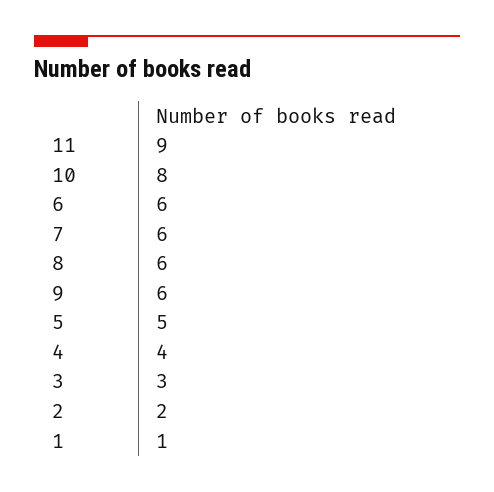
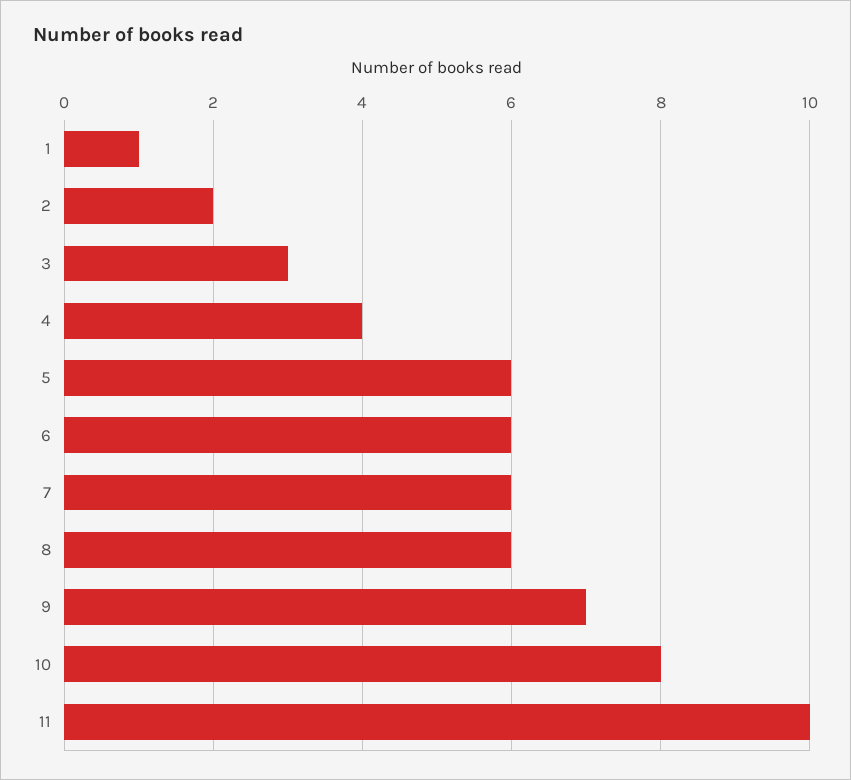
11: 9 -> 10
9: 6 -> 7
5: 5 -> 6

